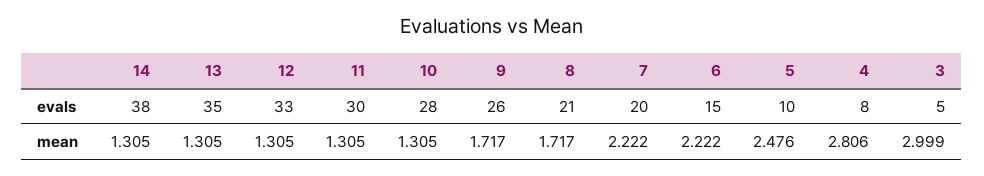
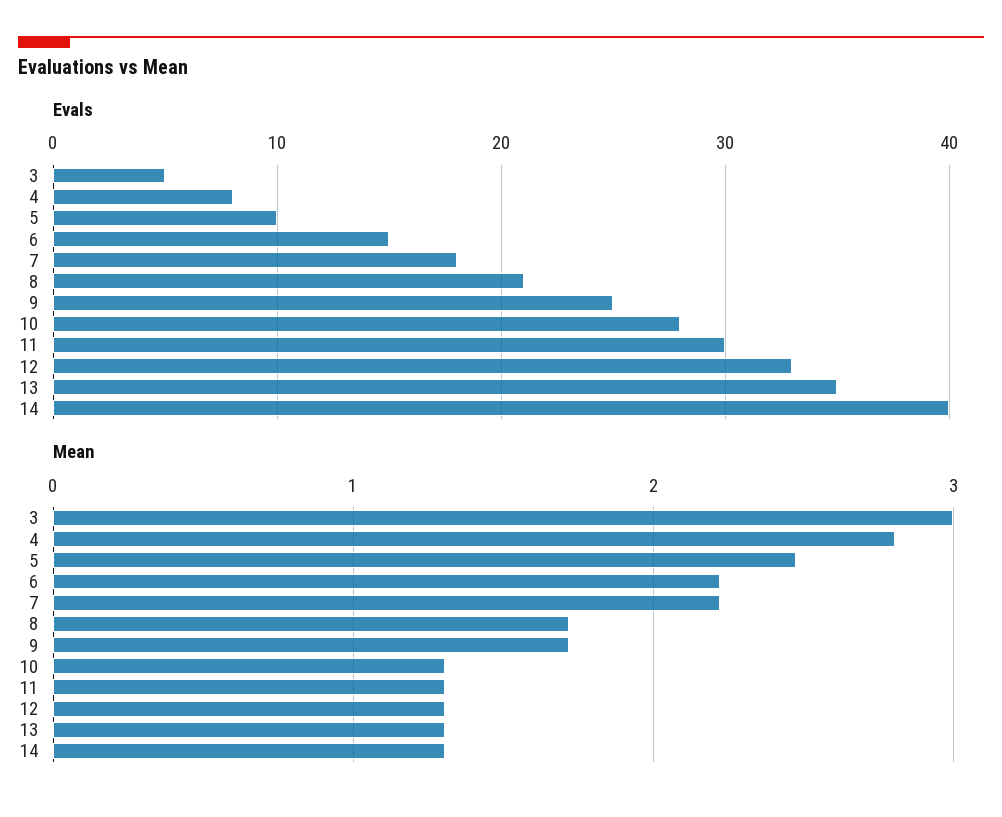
evals, 14: 38 -> 40
evals, 9: 26 -> 25
evals, 7: 20 -> 18

